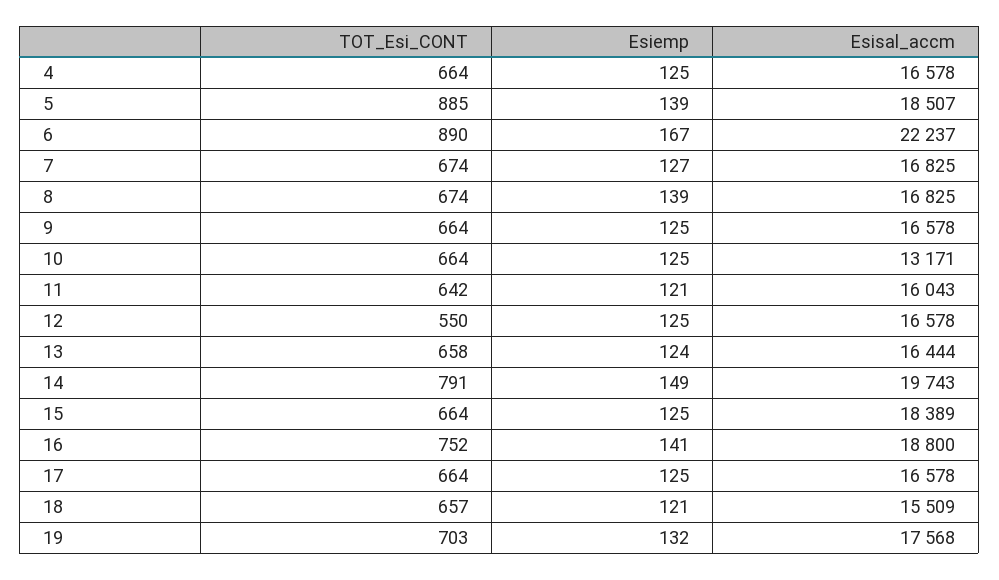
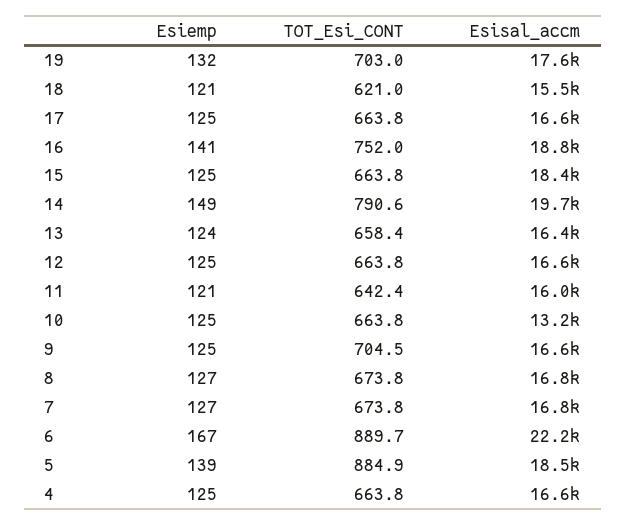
Esiemp, 8: 139 -> 127
TOT_Esi_CONT, 9: 664 -> 704.5
TOT_Esi_CONT, 12: 550 -> 663.8
TOT_Esi_CONT, 18: 657 -> 621

